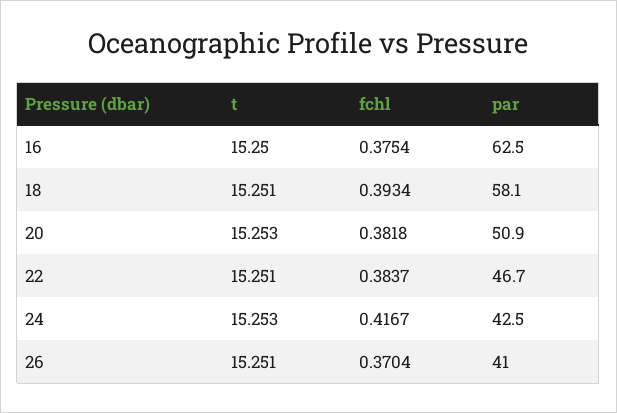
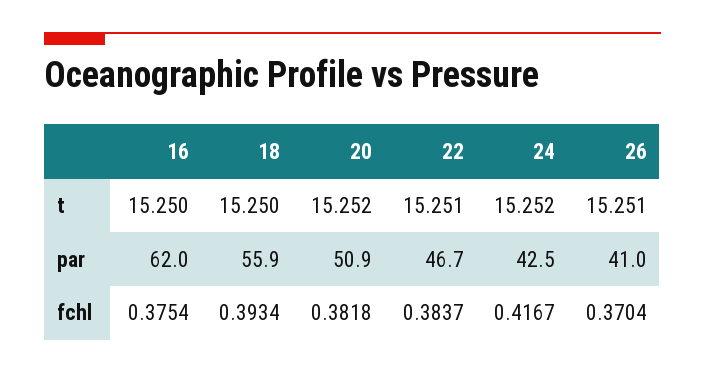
par, 16: 62.5 -> 62
t, 18: 15.251 -> 15.25
par, 18: 58.1 -> 55.9
t, 20: 15.253 -> 15.252
t, 24: 15.253 -> 15.252

